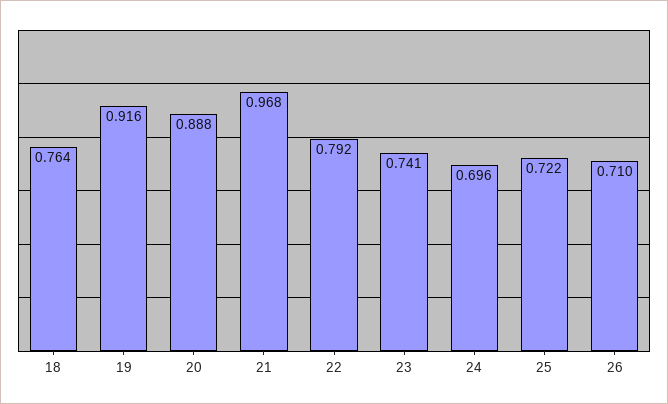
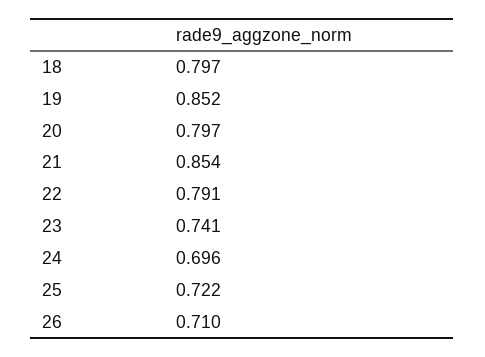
18: 0.764 -> 0.797
19: 0.916 -> 0.852
20: 0.888 -> 0.797
21: 0.968 -> 0.854
22: 0.792 -> 0.791

